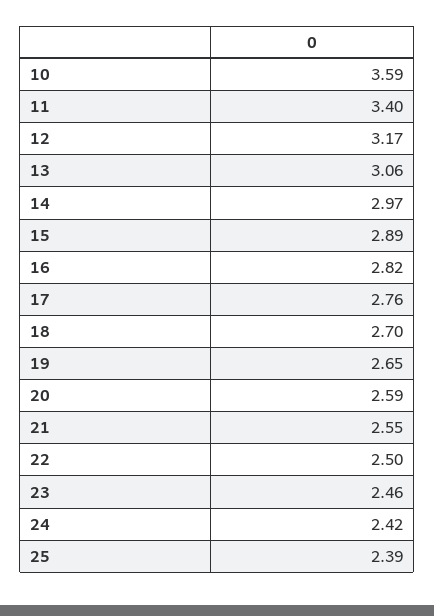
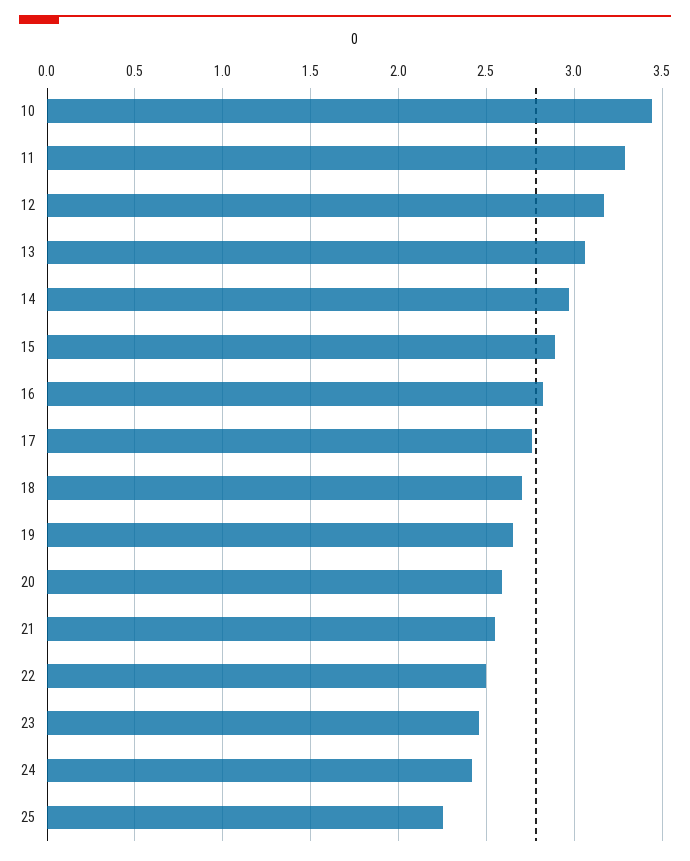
10: 3.59 -> 3.45
11: 3.4 -> 3.3
25: 2.39 -> 2.25

